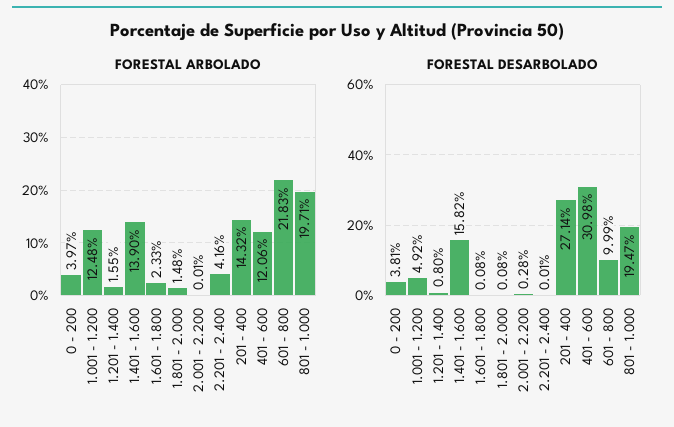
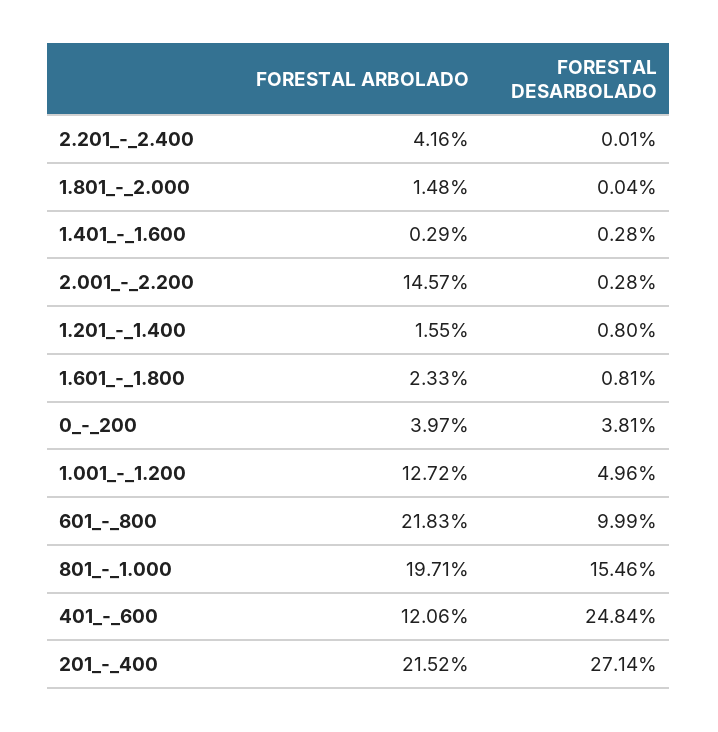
FORESTAL ARBOLADO, 1.001 - 1.200: 12.48 -> 12.72
FORESTAL ARBOLADO, 1.401 - 1.600: 13.9 -> 0.29
FORESTAL ARBOLADO, 2.001 - 2.200: 0.01 -> 14.57
FORESTAL ARBOLADO, 201 - 400: 14.32 -> 21.52
FORESTAL DESARBOLADO, 1.001 - 1.200: 4.92 -> 4.96
FORESTAL DESARBOLADO, 1.401 - 1.600: 15.82 -> 0.28
FORESTAL DESARBOLADO, 1.601 - 1.800: 0.08 -> 0.81
FORESTAL DESARBOLADO, 1.801 - 2.000: 0.08 -> 0.04
FORESTAL DESARBOLADO, 401 - 600: 30.98 -> 24.84
FORESTAL DESARBOLADO, 801 - 1.000: 19.47 -> 15.46

